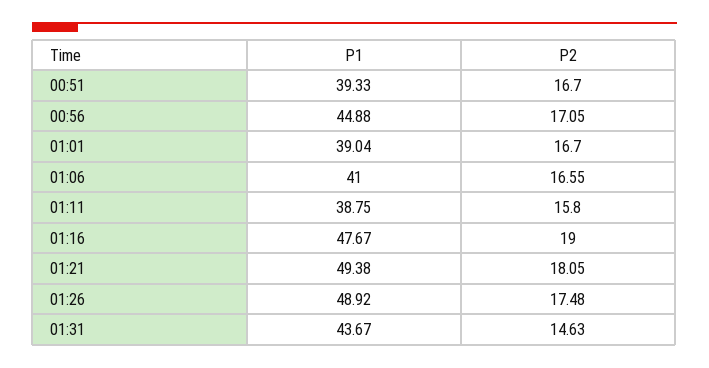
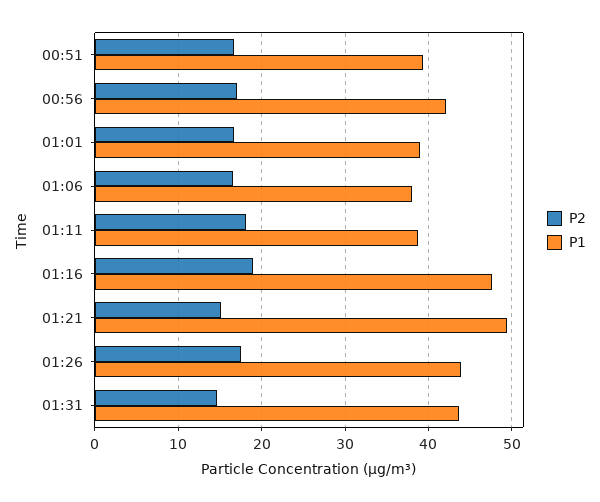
P1, 00:56: 44.88 -> 42
P1, 01:06: 41 -> 38
P2, 01:11: 15.8 -> 18
P2, 01:21: 18.05 -> 15
P1, 01:26: 48.92 -> 44

